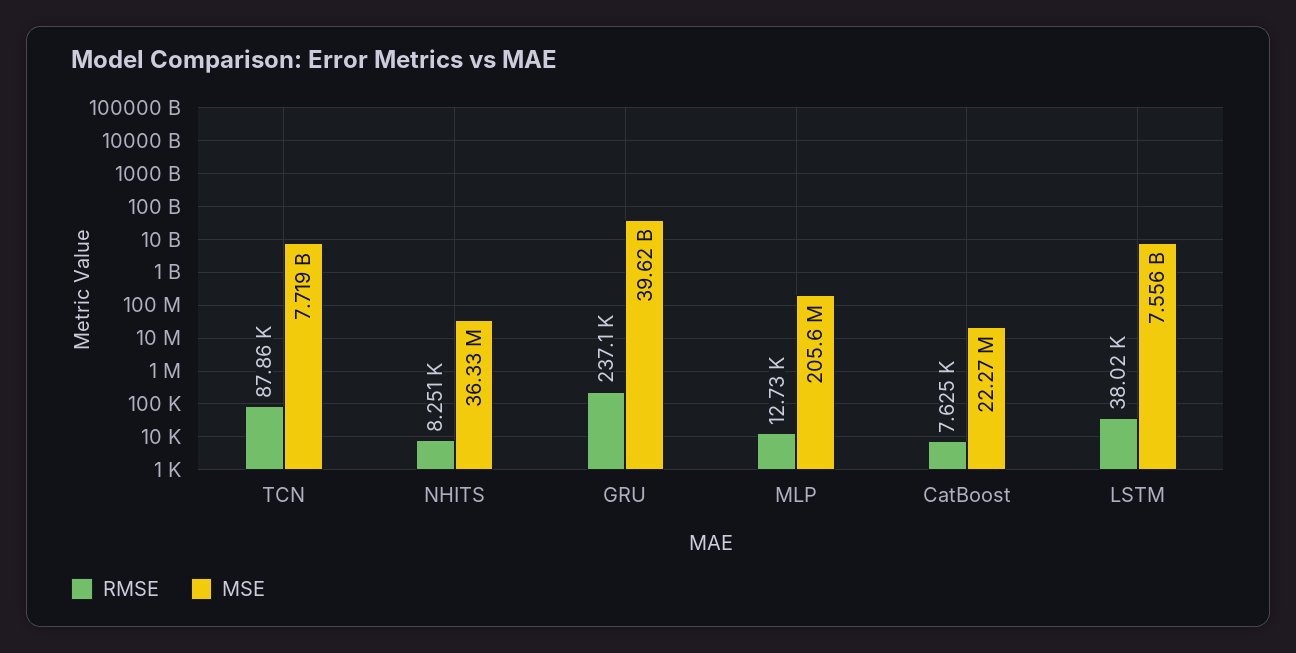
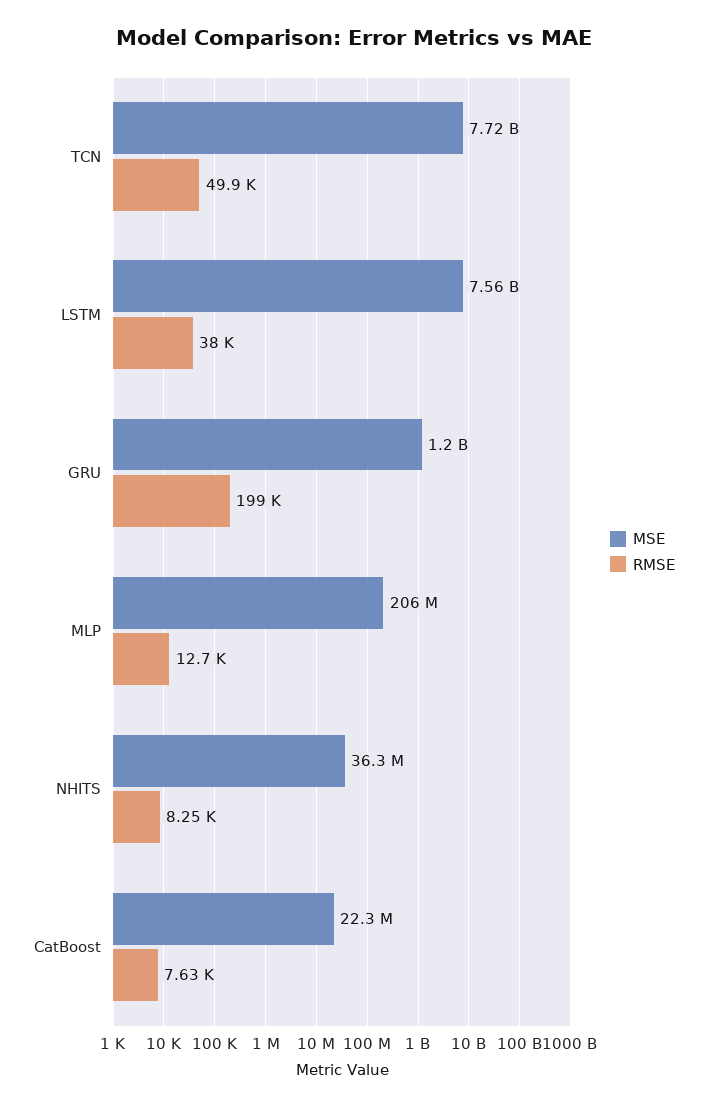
RMSE, TCN: 87860 -> 49900
RMSE, GRU: 237100 -> 199000
MSE, GRU: 39620000000 -> 1200000000

